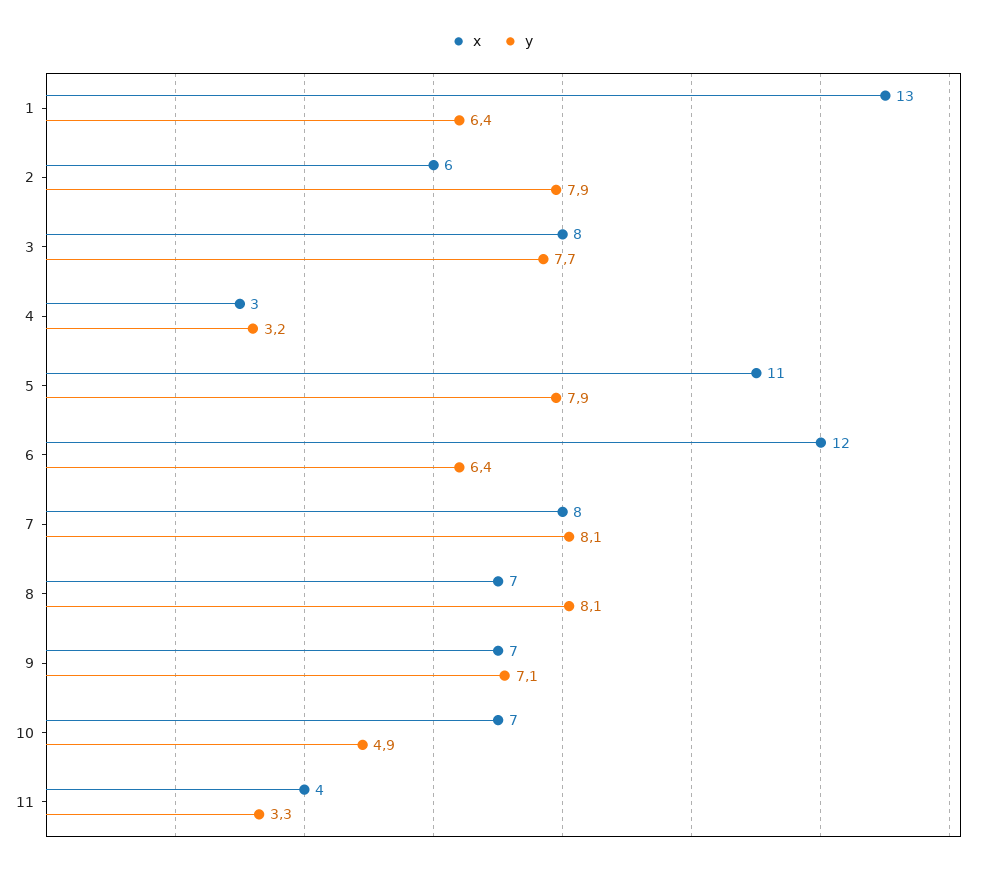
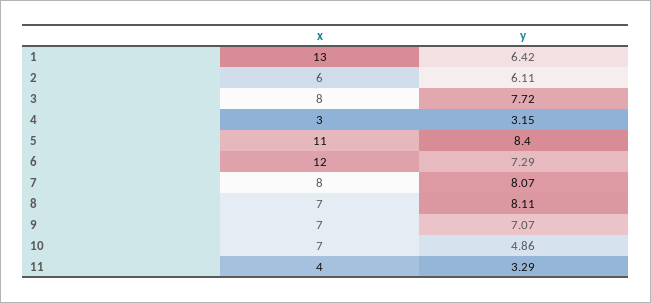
y, 2: 7.9 -> 6.11
y, 5: 7.9 -> 8.4
y, 6: 6.4 -> 7.29

